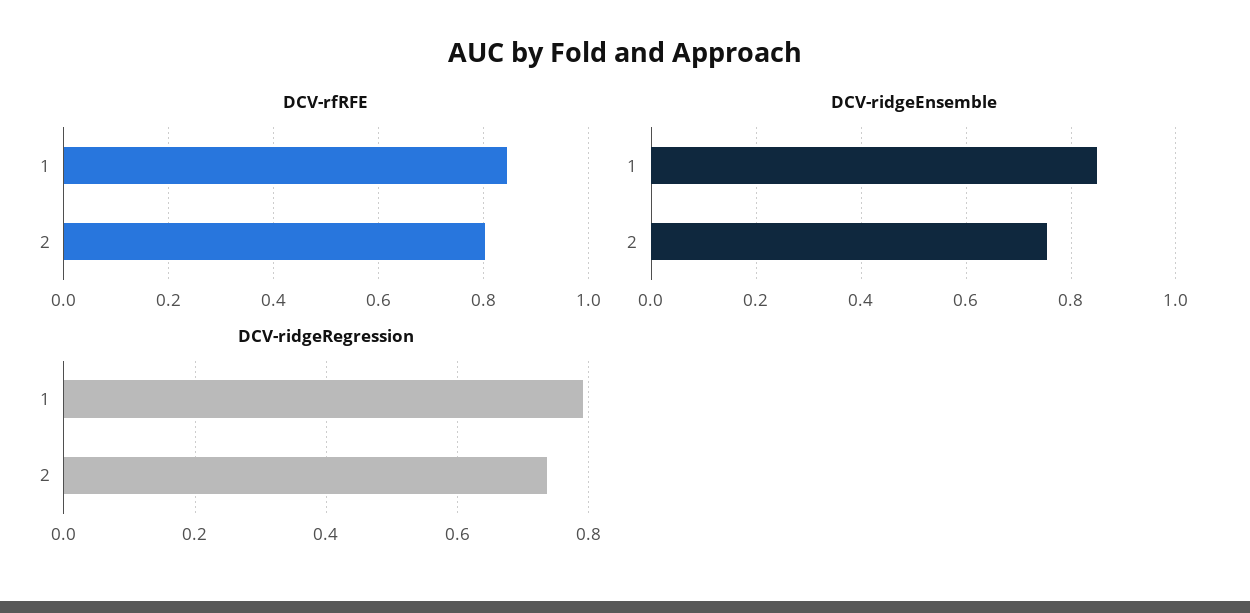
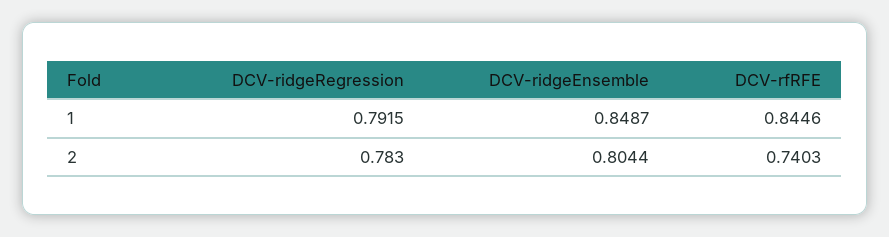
DCV-rfRFE, 2: 0.8 -> 0.7403
DCV-ridgeEnsemble, 2: 0.76 -> 0.8044
DCV-ridgeRegression, 2: 0.74 -> 0.783

